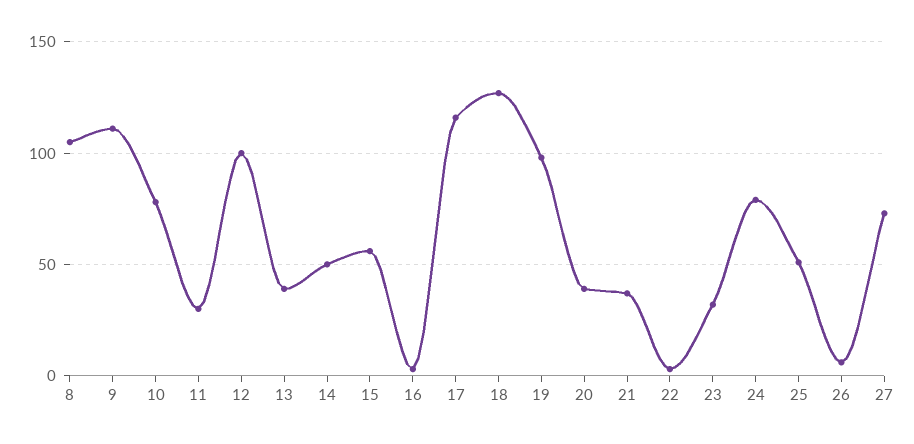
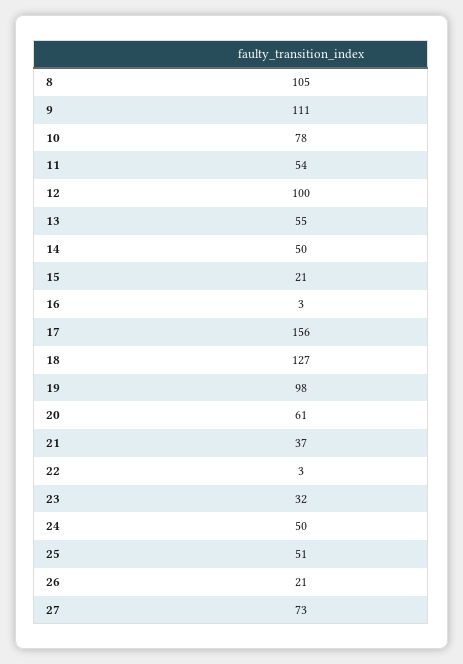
11: 30 -> 54
13: 40 -> 55
15: 55 -> 21
17: 115 -> 156
20: 40 -> 61
24: 80 -> 50
26: 5 -> 21

